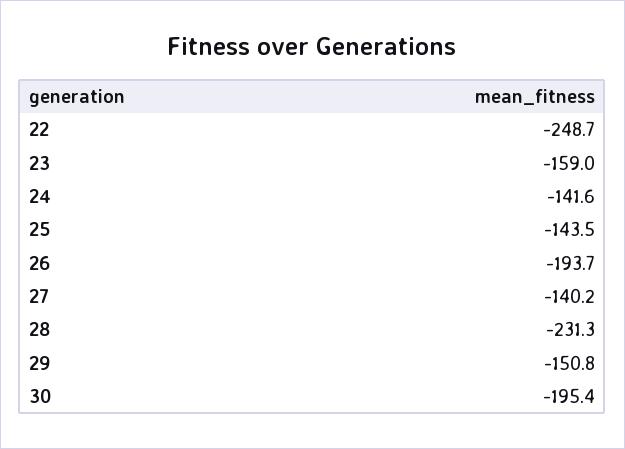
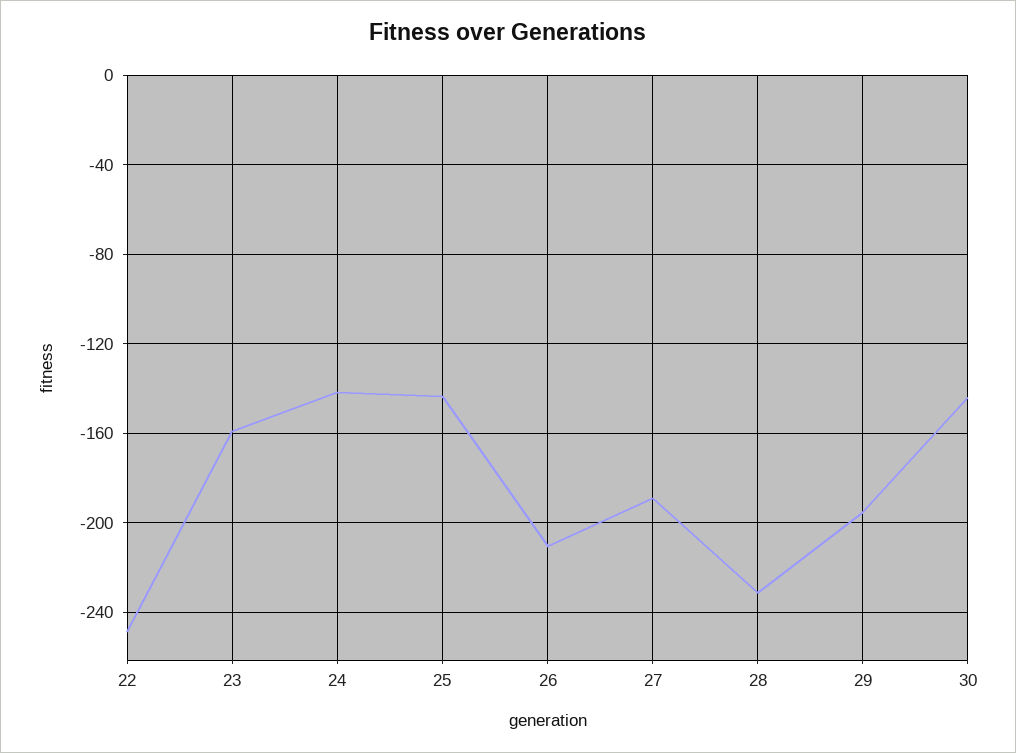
26: -193.7 -> -210
27: -140.2 -> -190
29: -150.8 -> -195
30: -195.4 -> -145

